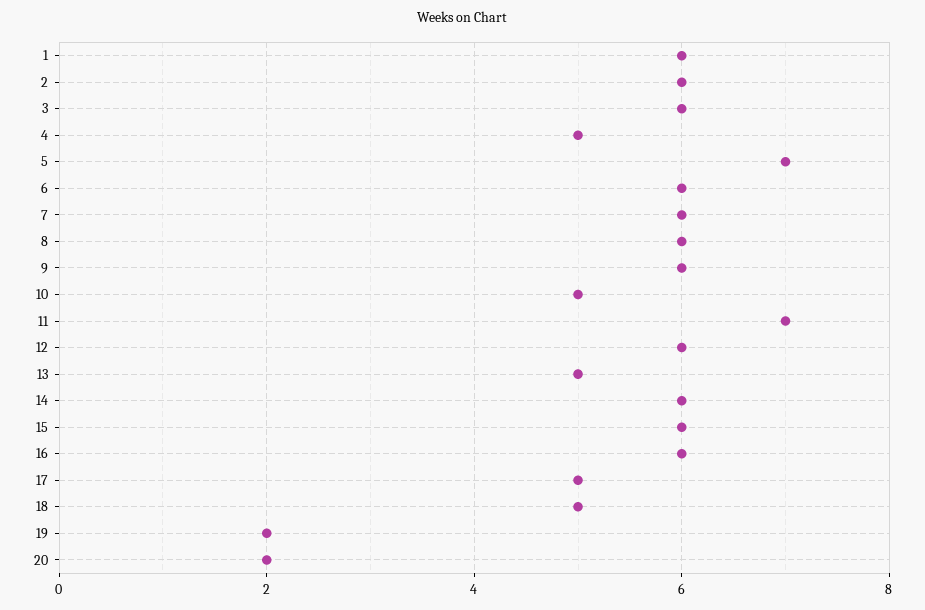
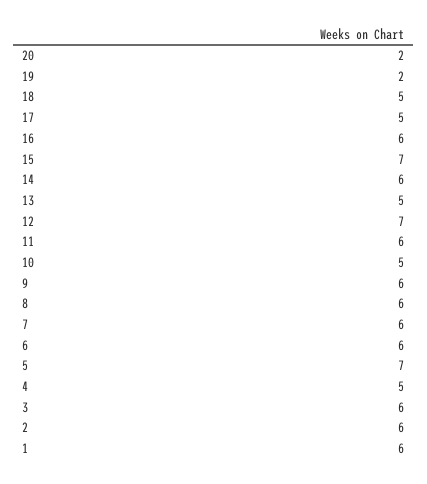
11: 7 -> 6
12: 6 -> 7
15: 6 -> 7

